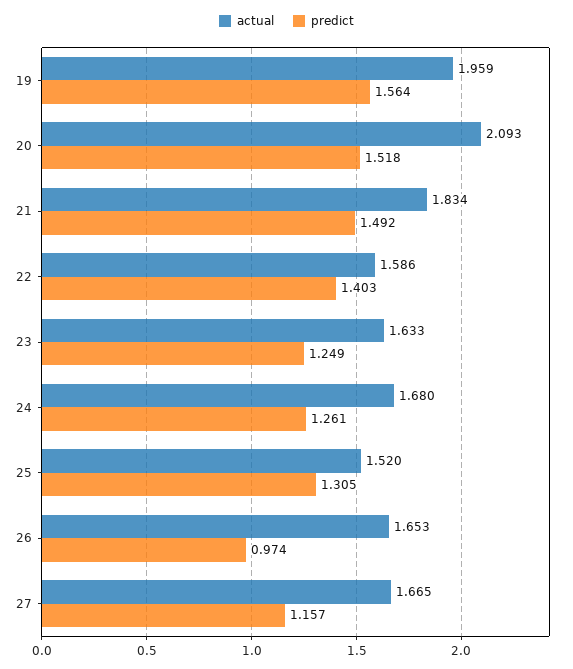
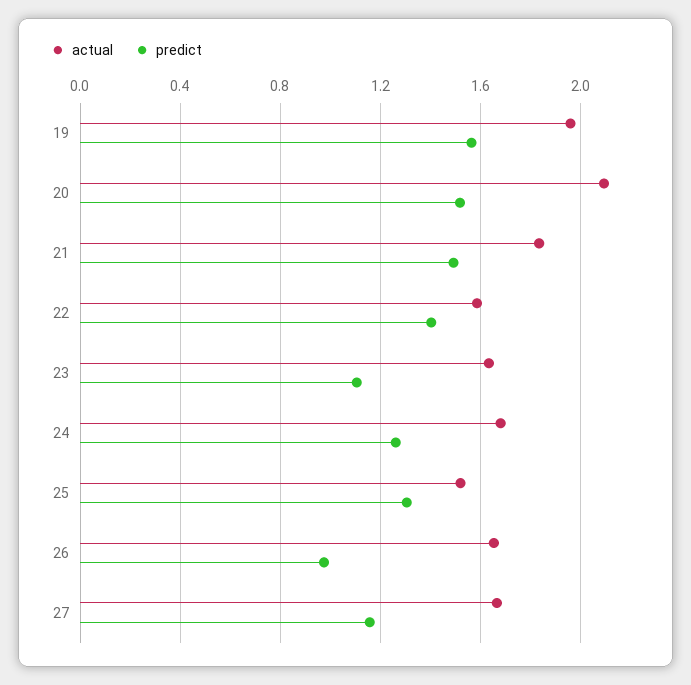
predict, 23: 1.249 -> 1.1

